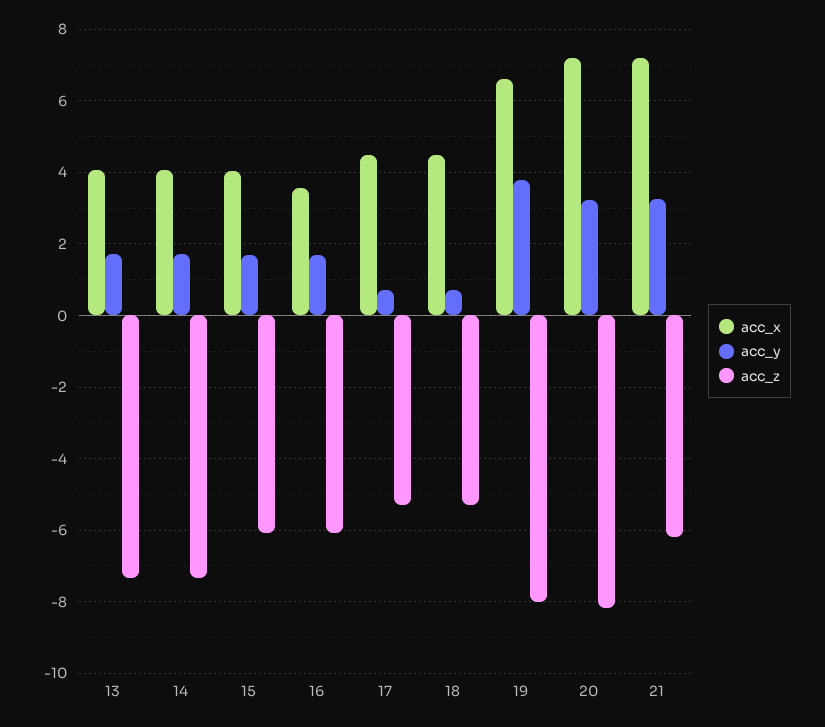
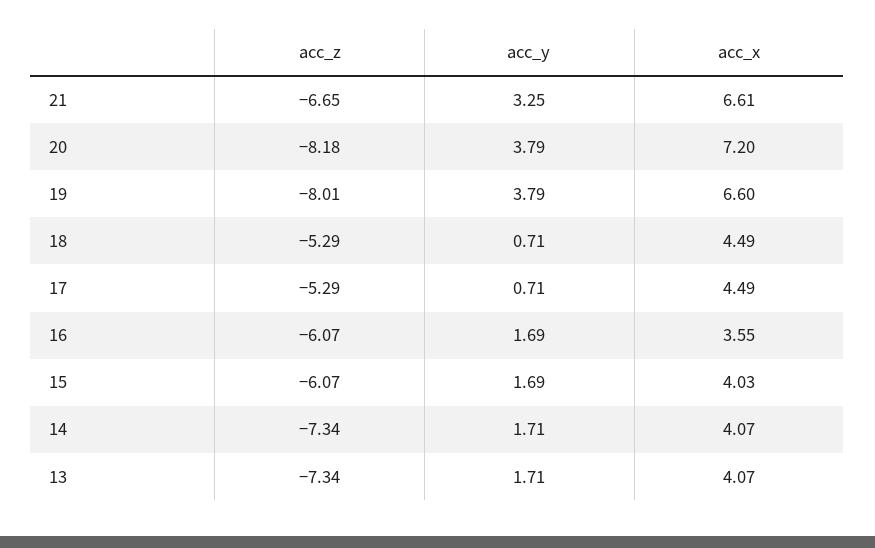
acc_y, 20: 3.2 -> 3.79
acc_x, 21: 7.2 -> 6.61
acc_z, 21: -6.2 -> -6.65

